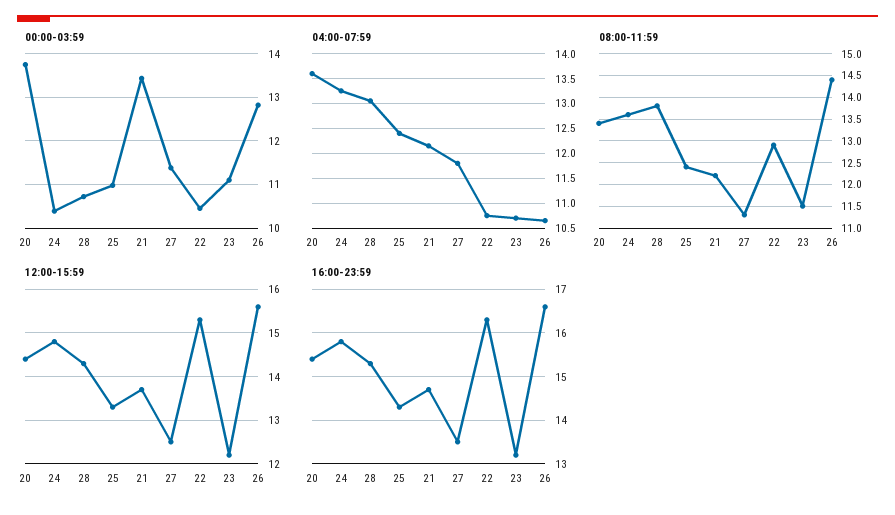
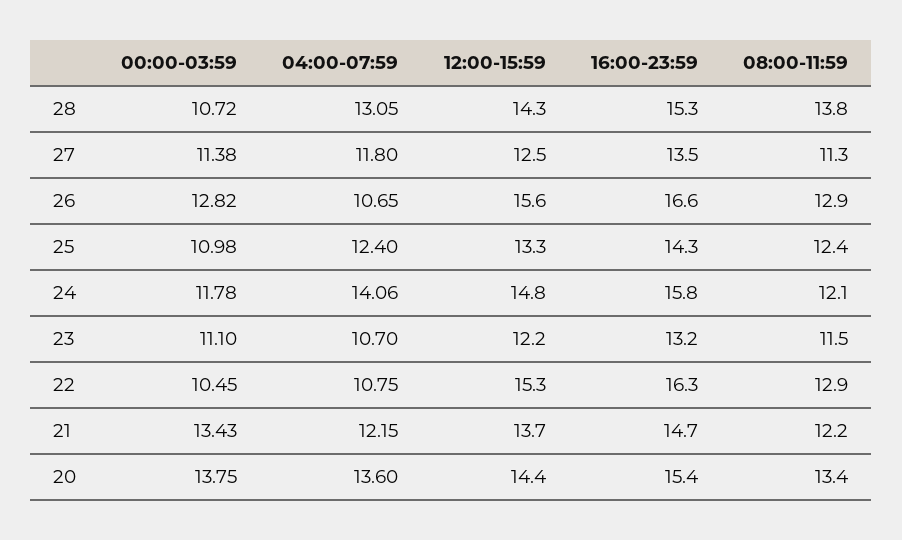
00:00-03:59, 24: 10.4 -> 11.78
04:00-07:59, 24: 13.25 -> 14.06
08:00-11:59, 24: 13.5 -> 12.1
08:00-11:59, 26: 14.5 -> 12.9

